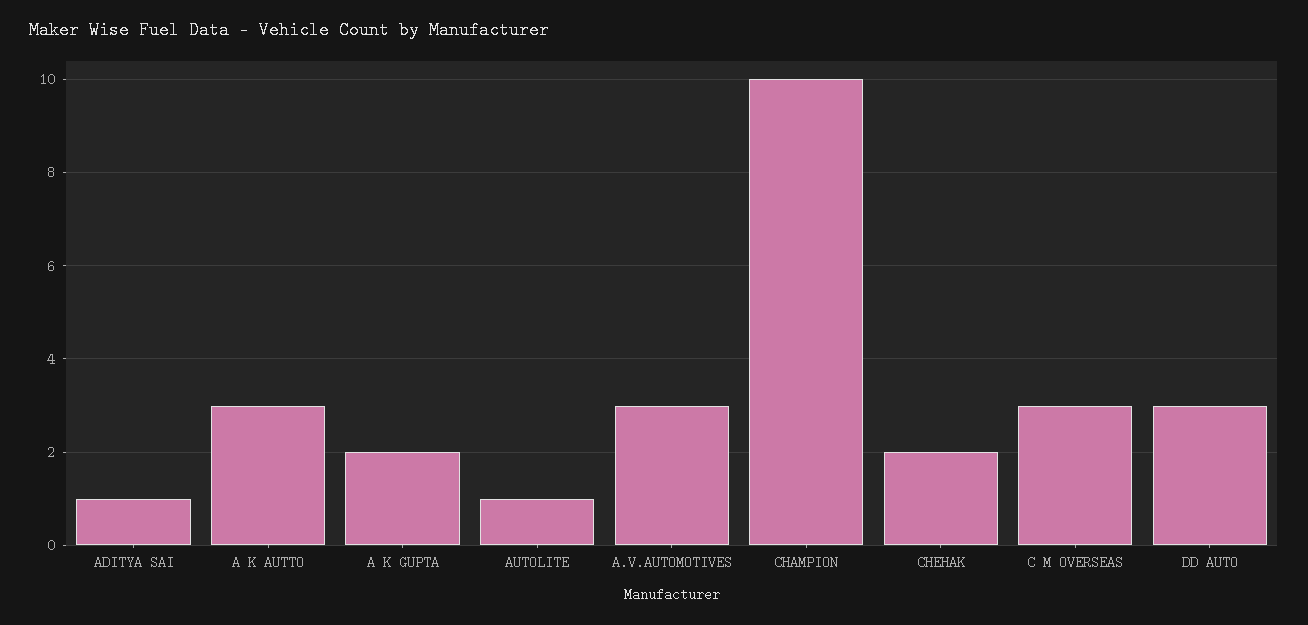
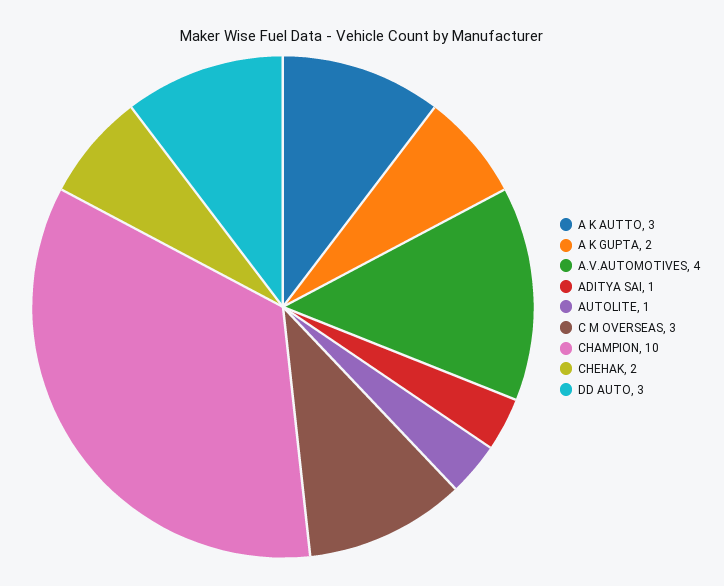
A.V.AUTOMOTIVES: 3 -> 4

